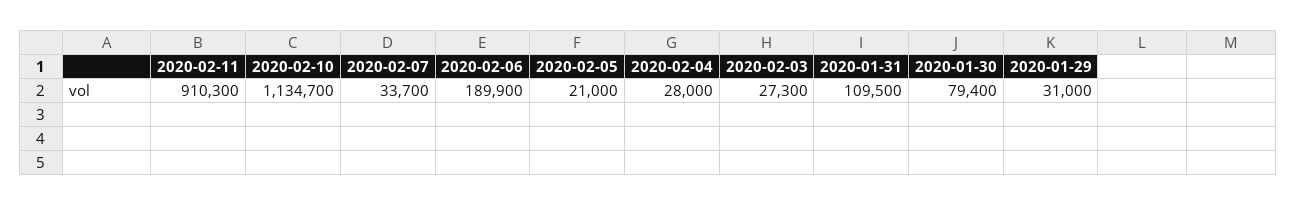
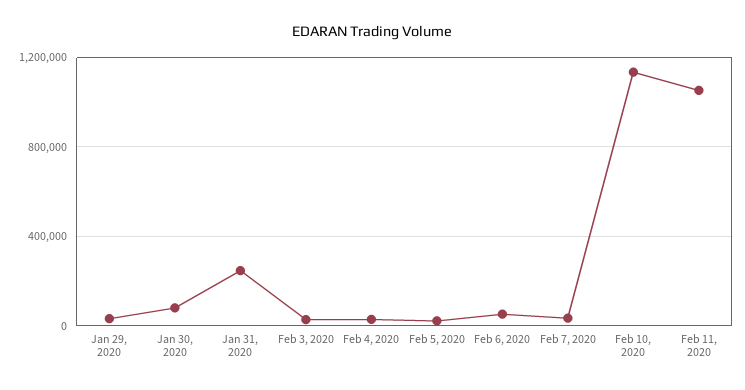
2020-02-11: 910300 -> 1050000
2020-02-06: 189900 -> 50000
2020-01-31: 109500 -> 250000

